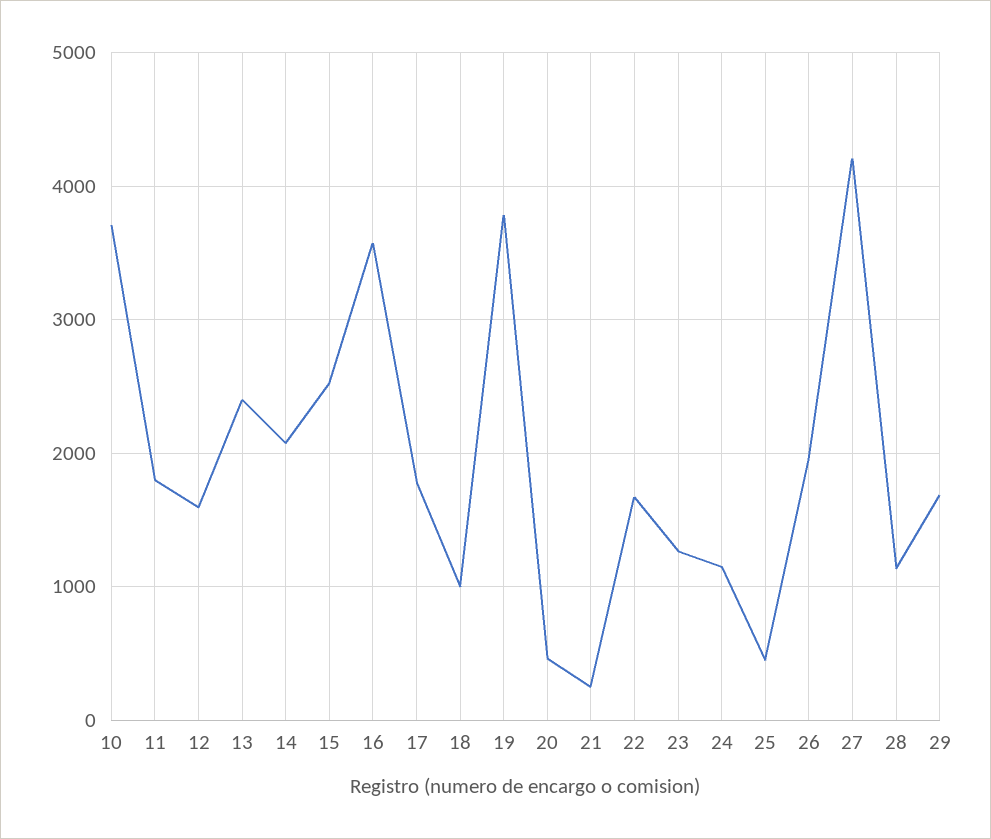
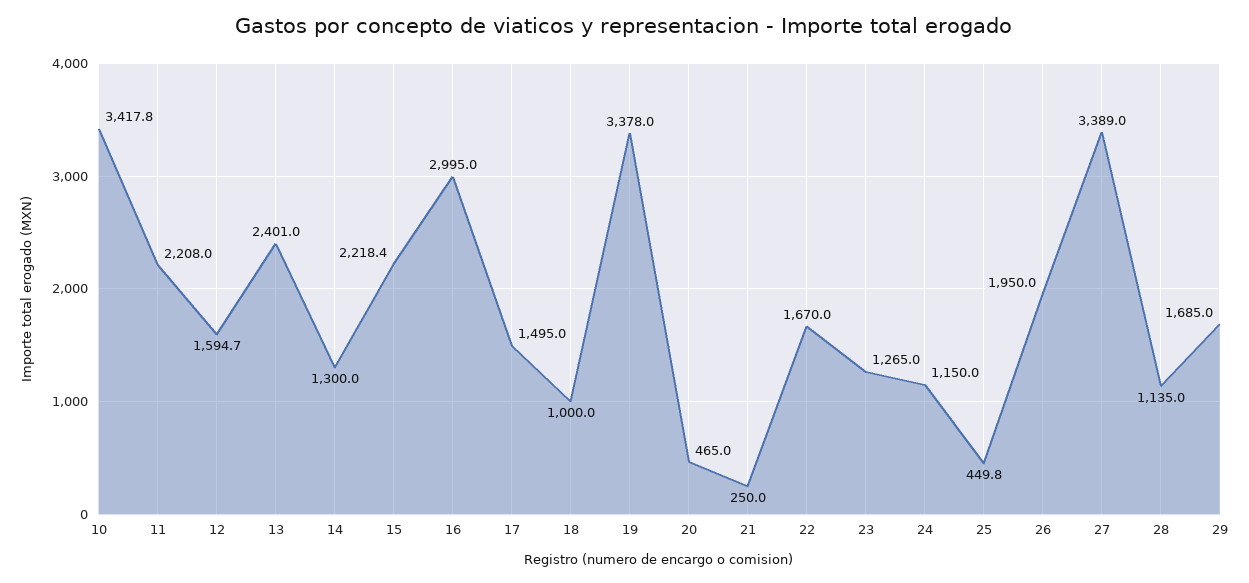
10: 3700 -> 3417.8
11: 1800 -> 2208
14: 2100 -> 1300
15: 2500 -> 2218.4
16: 3600 -> 2995
17: 1800 -> 1495
19: 3800 -> 3378
27: 4200 -> 3389

